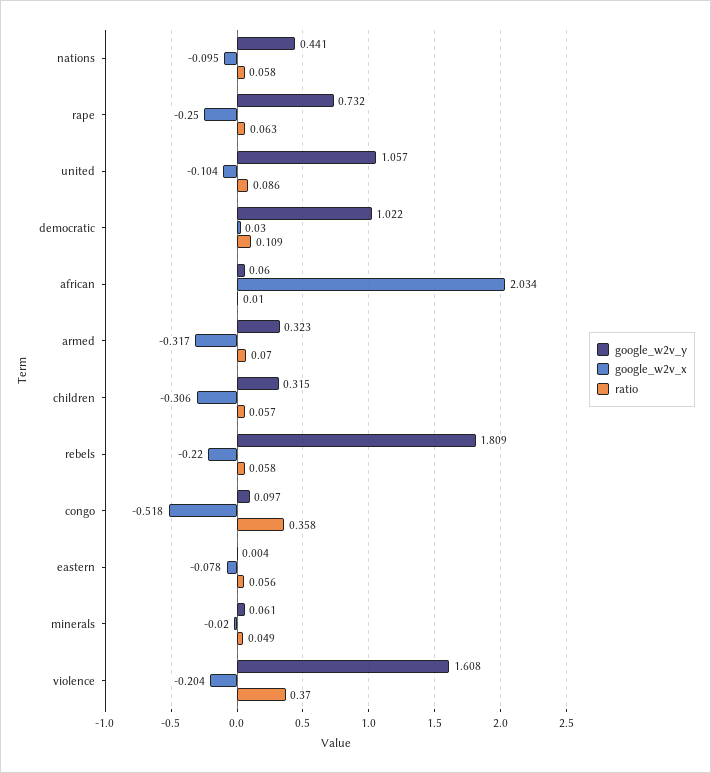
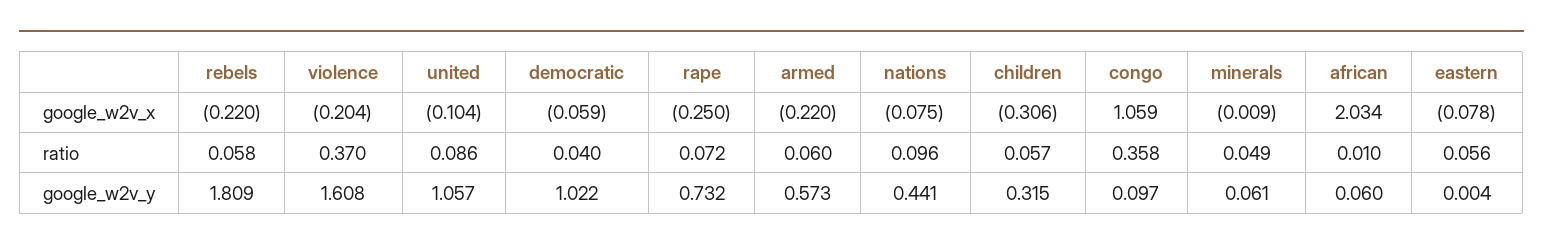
google_w2v_x, nations: -0.095 -> -0.075
ratio, nations: 0.058 -> 0.096
ratio, rape: 0.063 -> 0.072
google_w2v_x, democratic: 0.03 -> -0.059
ratio, democratic: 0.109 -> 0.04
google_w2v_y, armed: 0.323 -> 0.573
google_w2v_x, armed: -0.317 -> -0.22
ratio, armed: 0.07 -> 0.06
google_w2v_x, congo: -0.518 -> 1.059
google_w2v_x, minerals: -0.02 -> -0.009

